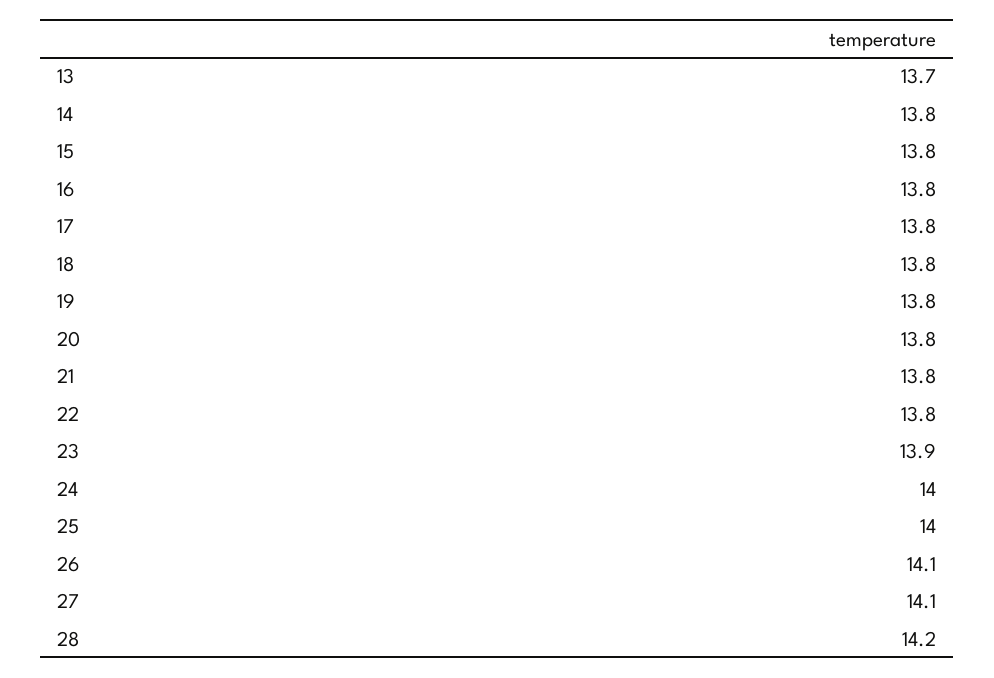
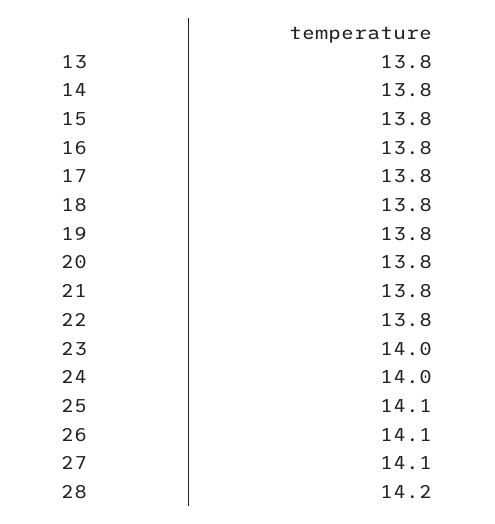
13: 13.7 -> 13.8
23: 13.9 -> 14
25: 14 -> 14.1

